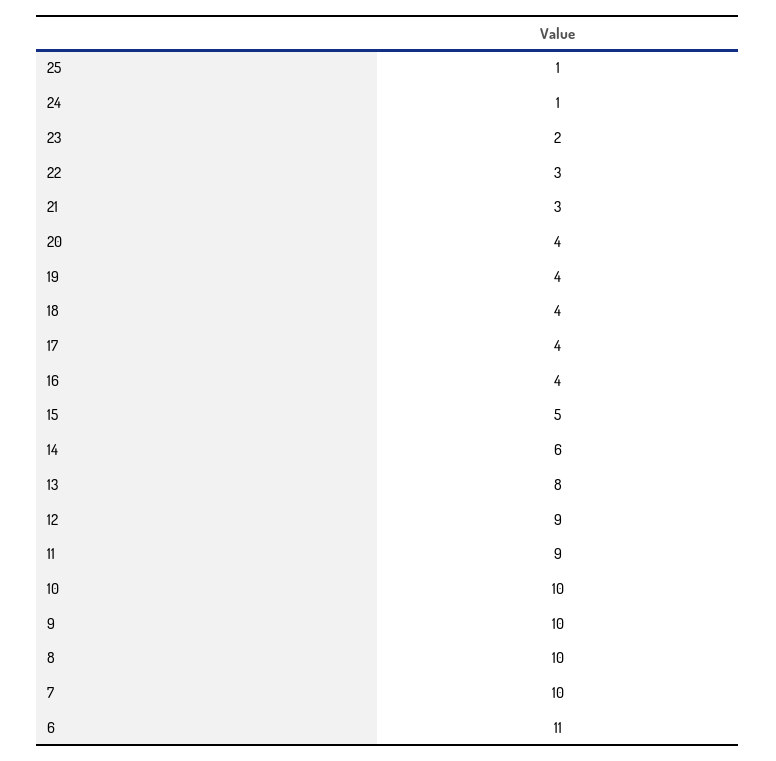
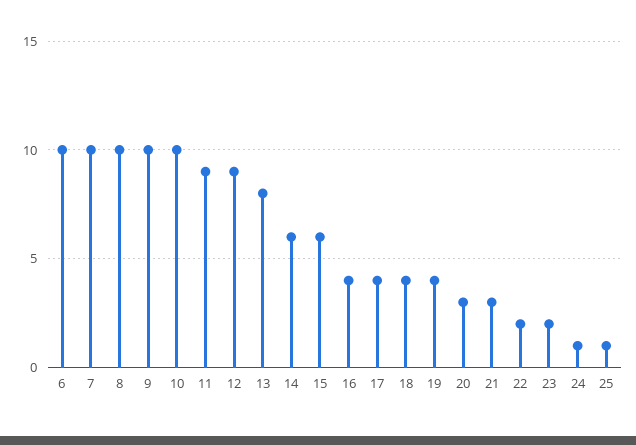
22: 3 -> 2
20: 4 -> 3
15: 5 -> 6
6: 11 -> 10

